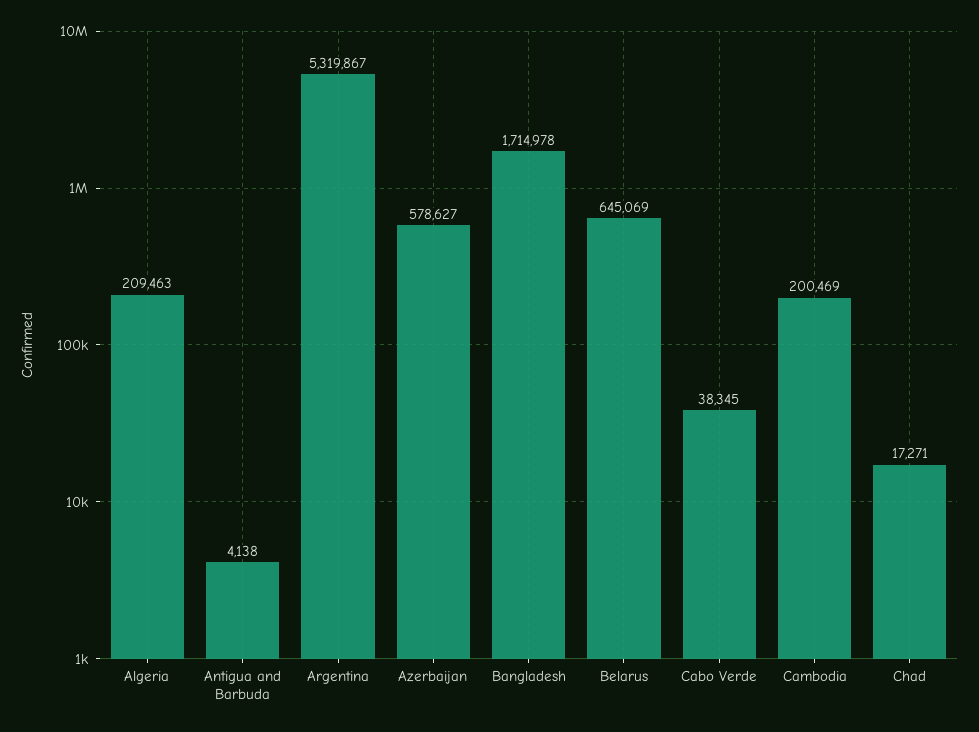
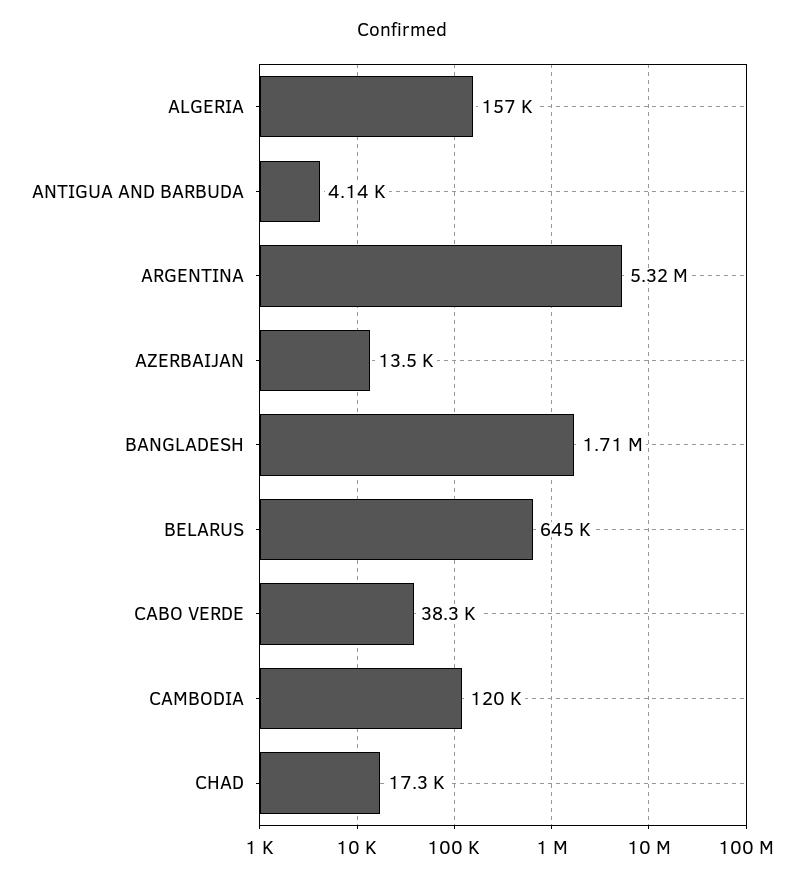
Algeria: 209463 -> 157000
Azerbaijan: 578627 -> 13500
Cambodia: 200469 -> 120000

